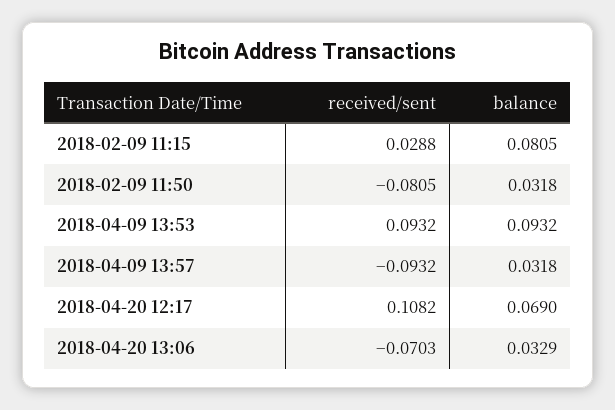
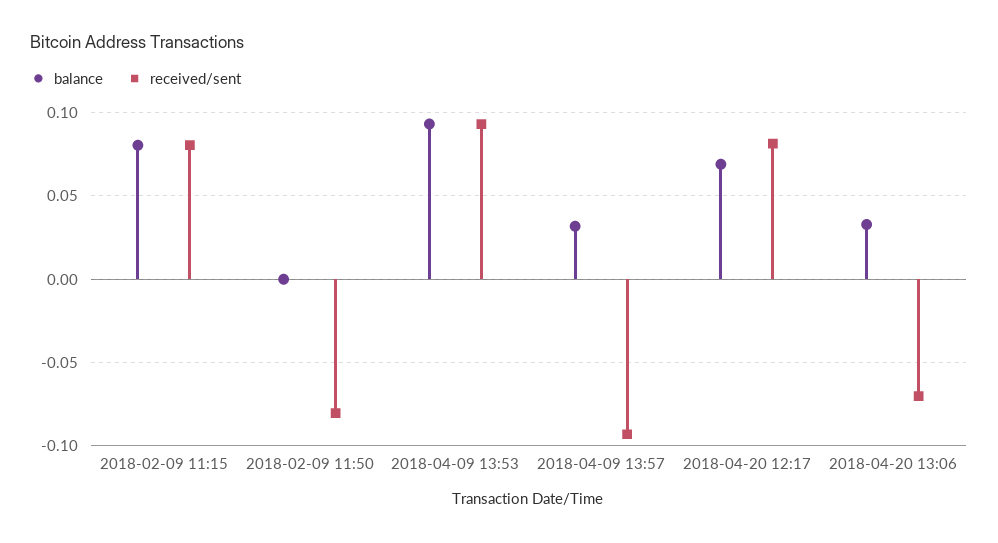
received/sent, 2018-02-09 11:15: 0.0288 -> 0.08
balance, 2018-02-09 11:50: 0.0318 -> 0
received/sent, 2018-04-20 12:17: 0.1082 -> 0.08

